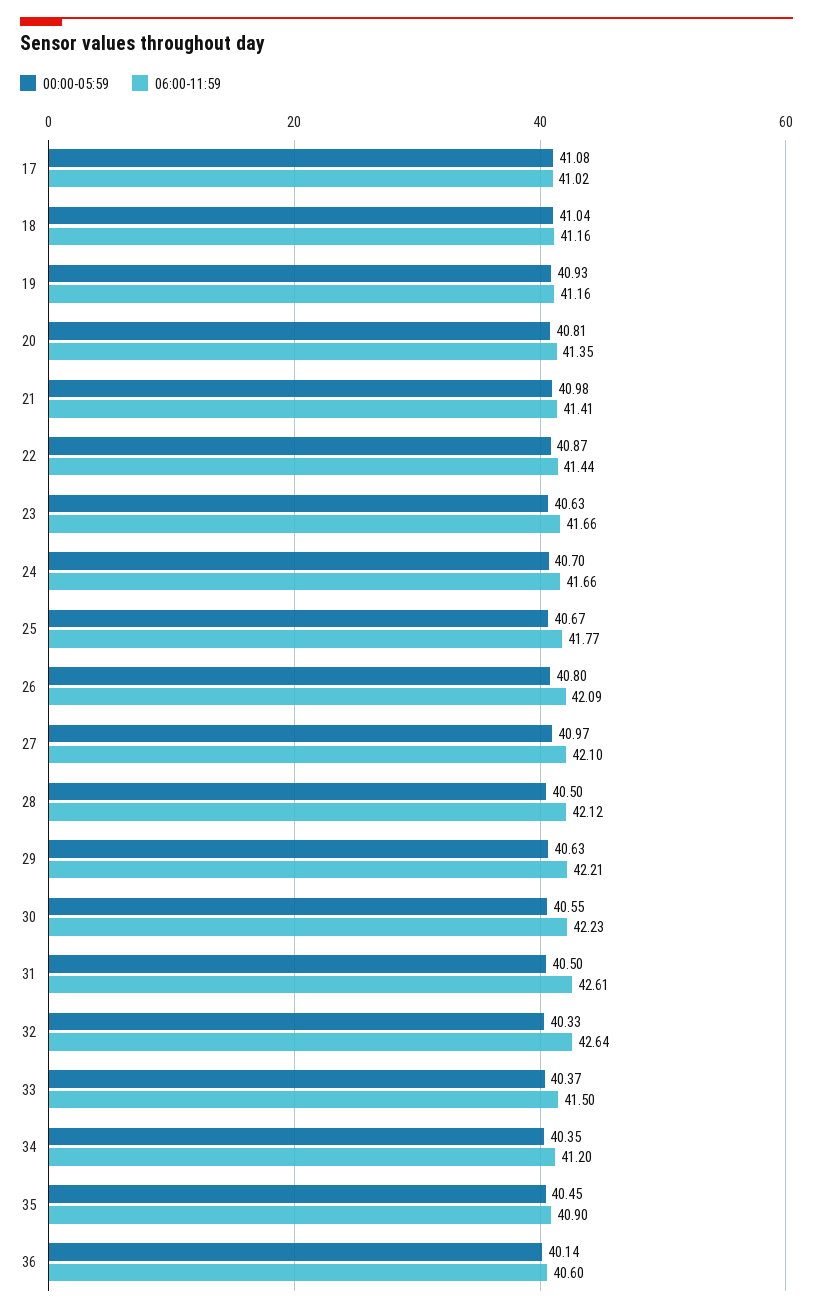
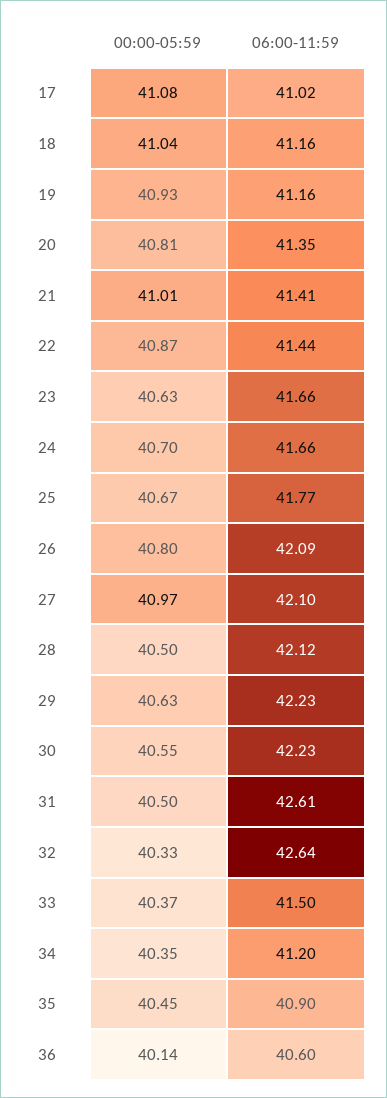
00:00-05:59, 21: 40.98 -> 41.01
06:00-11:59, 29: 42.21 -> 42.23

